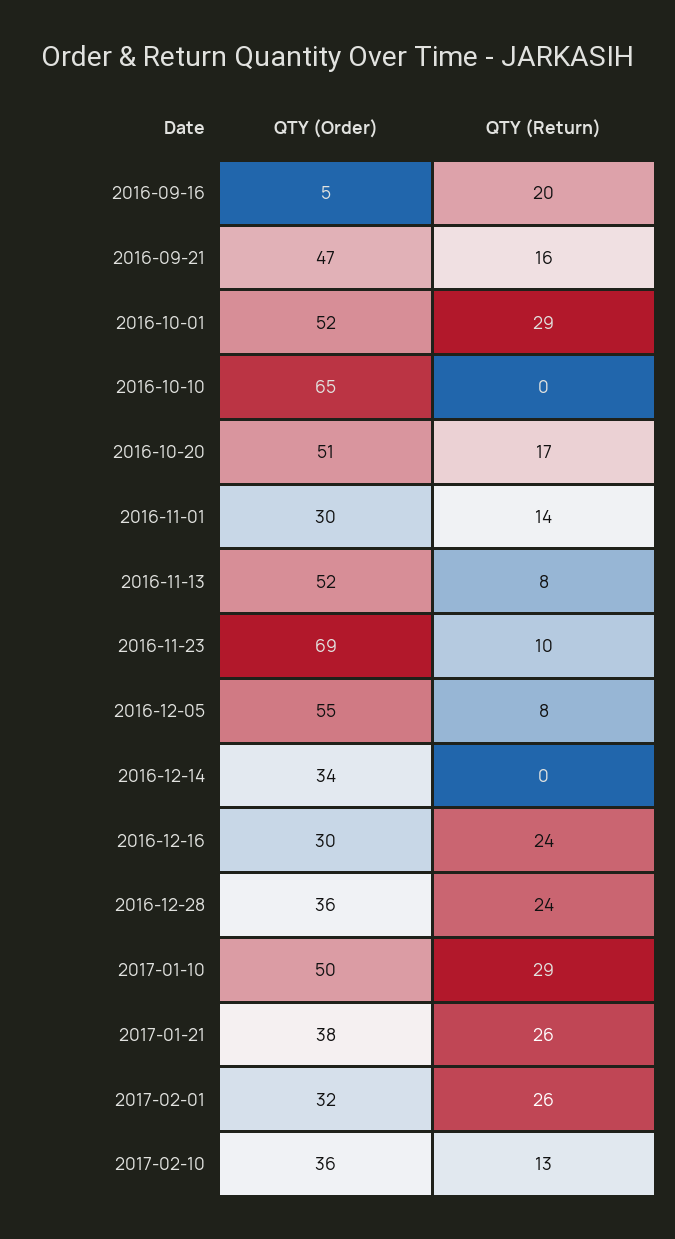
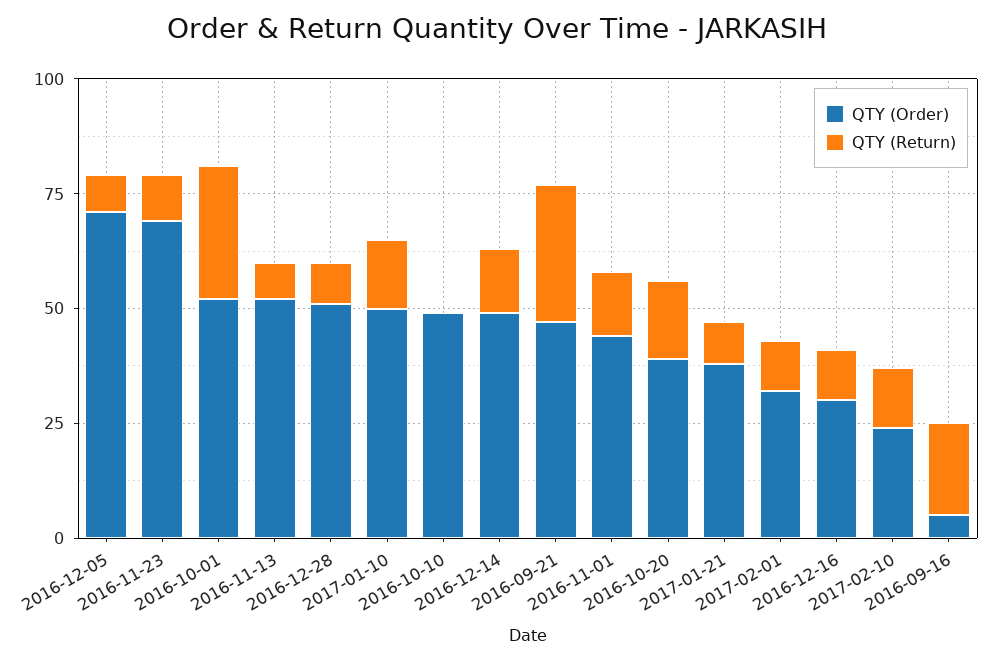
QTY (Return), 2016-09-21: 16 -> 30
QTY (Order), 2016-10-10: 65 -> 50
QTY (Order), 2016-10-20: 51 -> 40
QTY (Order), 2016-11-01: 30 -> 45
QTY (Order), 2016-12-05: 55 -> 70
QTY (Order), 2016-12-14: 34 -> 50
QTY (Return), 2016-12-14: 0 -> 15
QTY (Return), 2016-12-16: 24 -> 10
QTY (Order), 2016-12-28: 36 -> 50
QTY (Return), 2016-12-28: 24 -> 10
QTY (Return), 2017-01-10: 29 -> 15
QTY (Return), 2017-01-21: 26 -> 10
QTY (Return), 2017-02-01: 26 -> 10
QTY (Order), 2017-02-10: 36 -> 25

